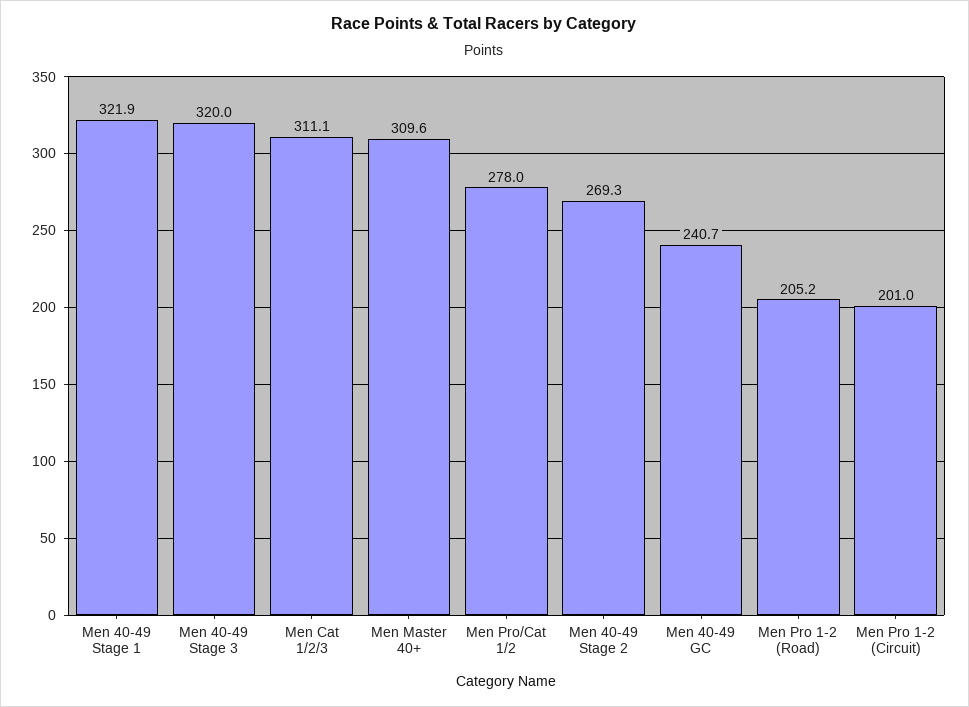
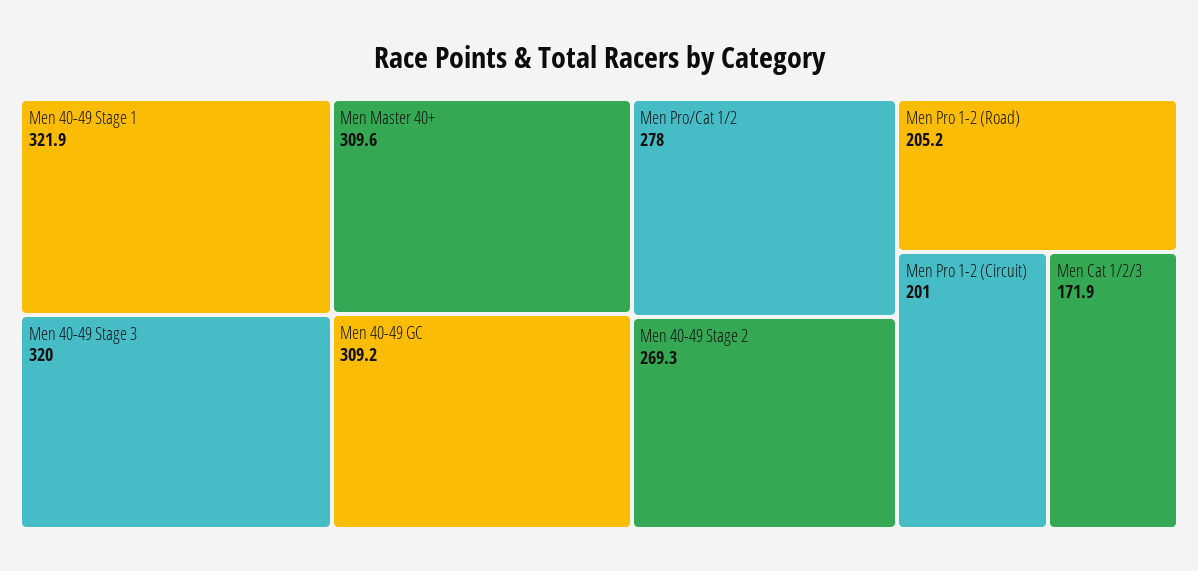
Men Cat 1/2/3: 311.1 -> 171.9
Men 40-49 GC: 240.7 -> 309.2

